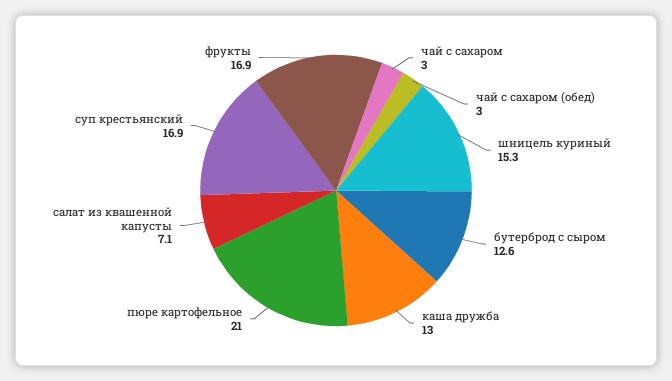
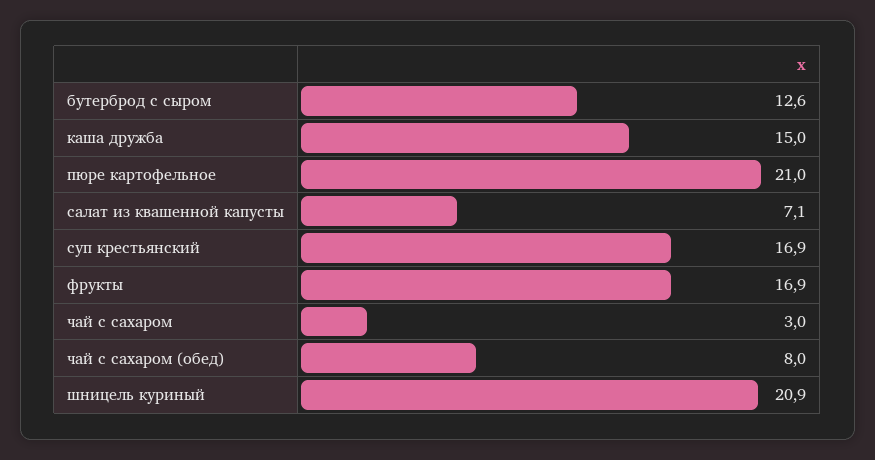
чай с сахаром (обед): 3 -> 8
шницель куриный: 15.3 -> 20.9
каша дружба: 13 -> 15

